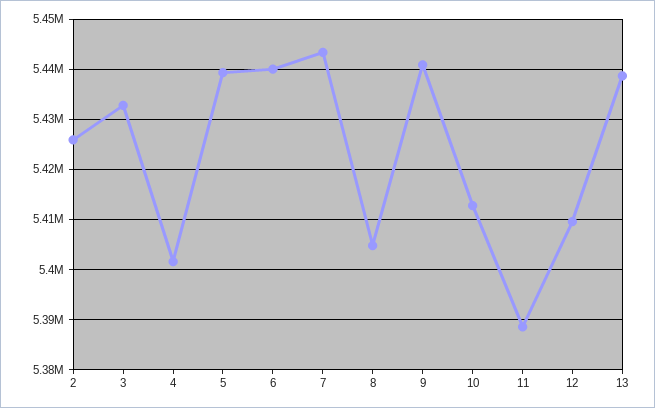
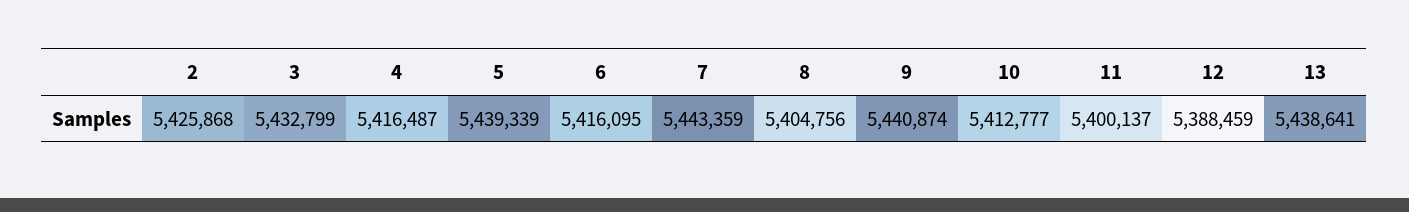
4: 5402000 -> 5416487
6: 5440000 -> 5416095
11: 5388000 -> 5400137
12: 5410000 -> 5388459

